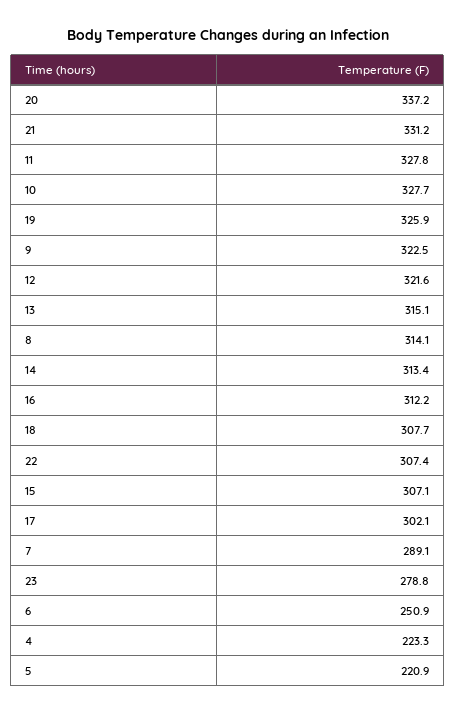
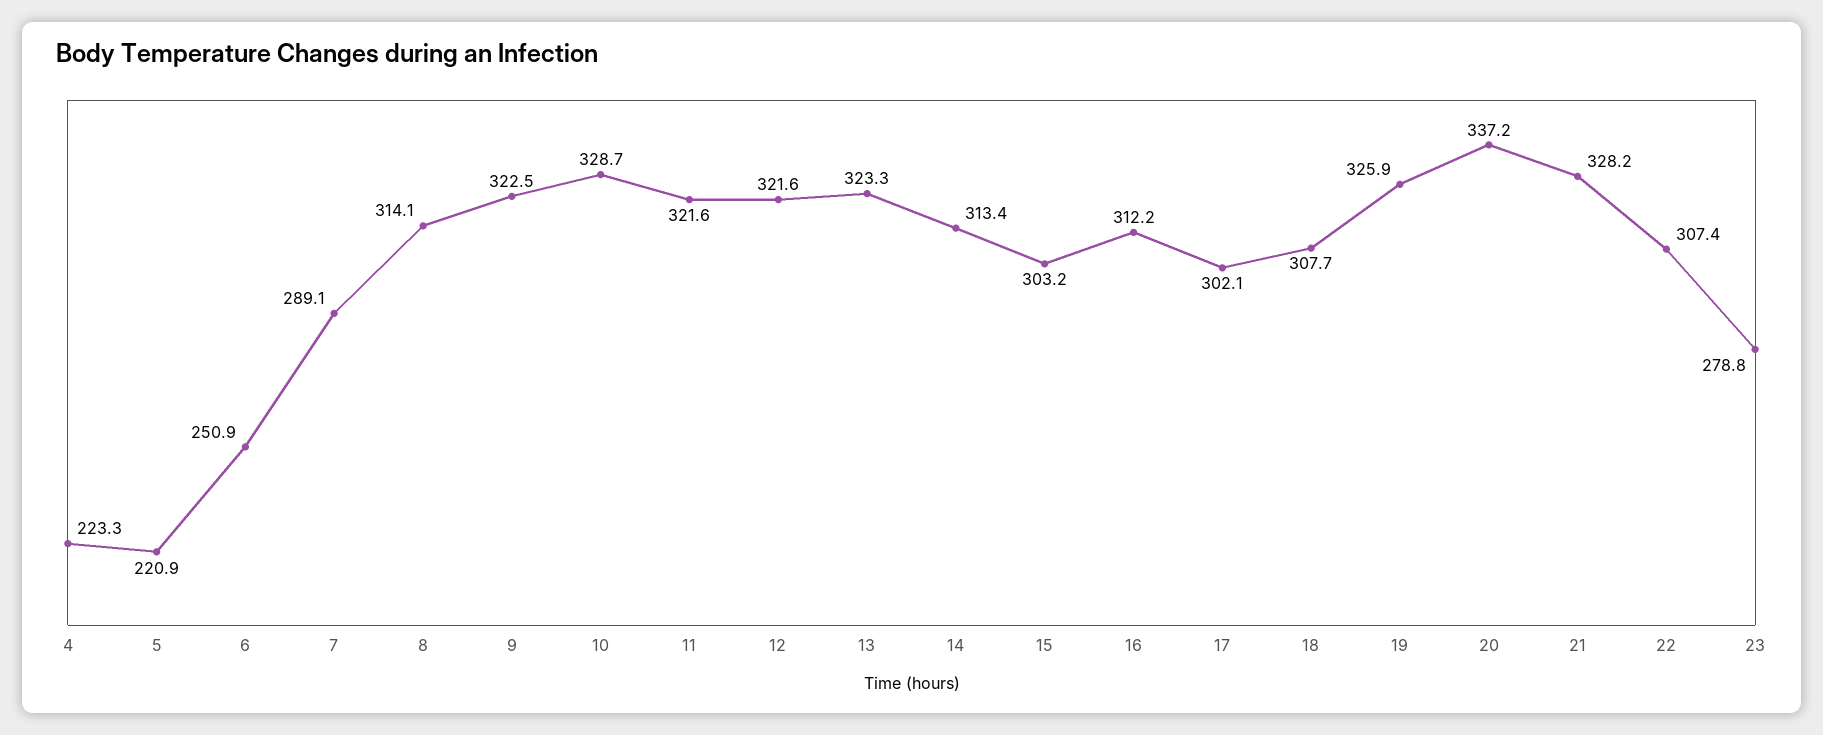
21: 331.2 -> 328.2
11: 327.8 -> 321.6
10: 327.7 -> 328.7
13: 315.1 -> 323.3
15: 307.1 -> 303.2

